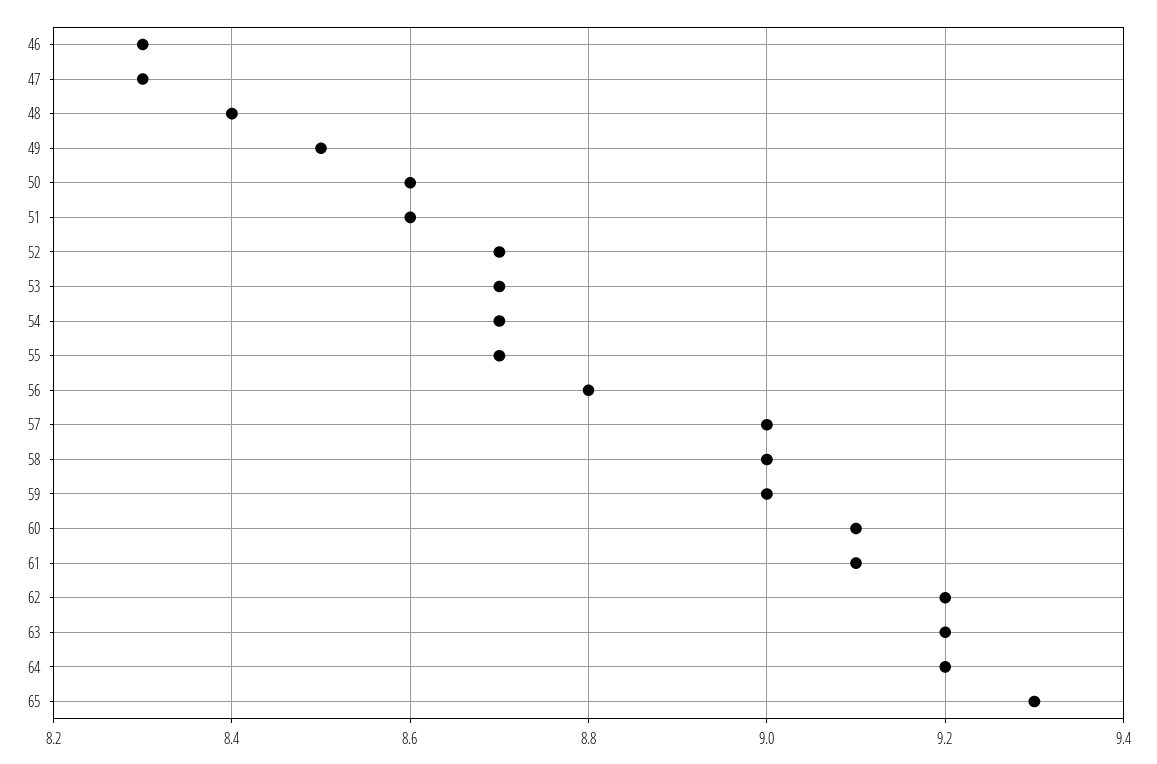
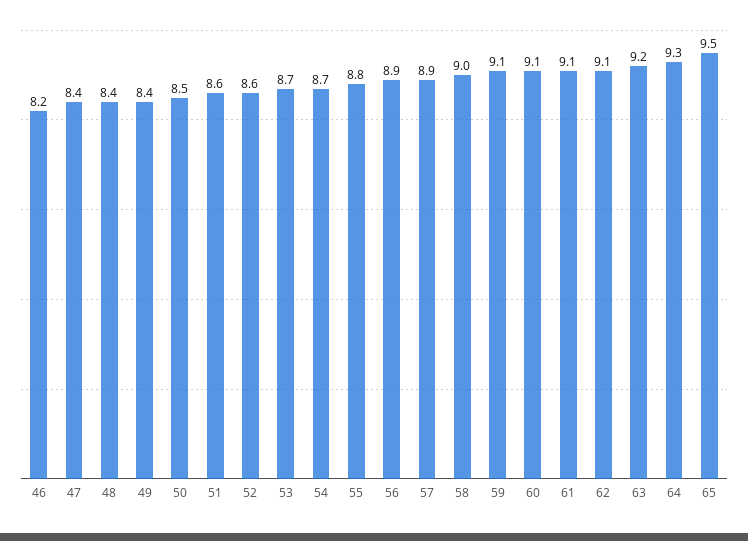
46: 8.3 -> 8.2
47: 8.3 -> 8.4
49: 8.5 -> 8.4
50: 8.6 -> 8.5
52: 8.7 -> 8.6
55: 8.7 -> 8.8
56: 8.8 -> 8.9
57: 9 -> 8.9
59: 9 -> 9.1
62: 9.2 -> 9.1
64: 9.2 -> 9.3
65: 9.3 -> 9.5

